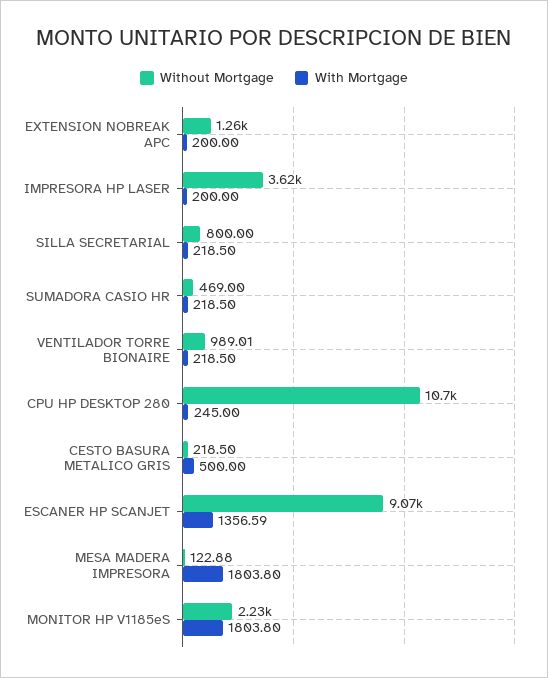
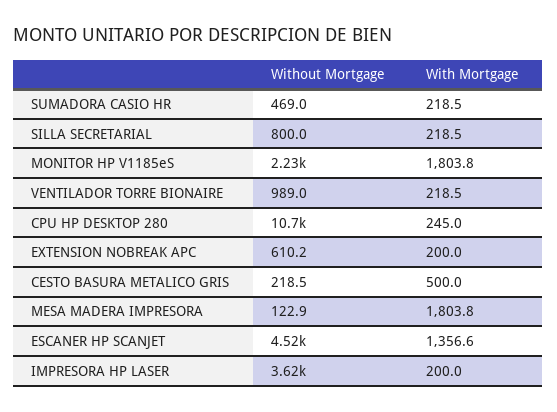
Without Mortgage, EXTENSION NOBREAK APC: 1260 -> 610.2
Without Mortgage, ESCANER HP SCANJET: 9070 -> 4520

